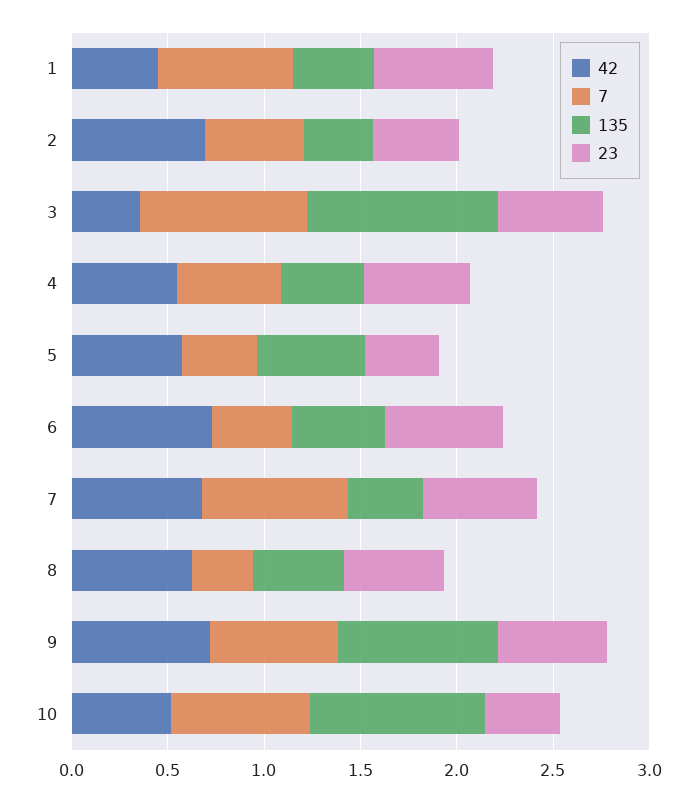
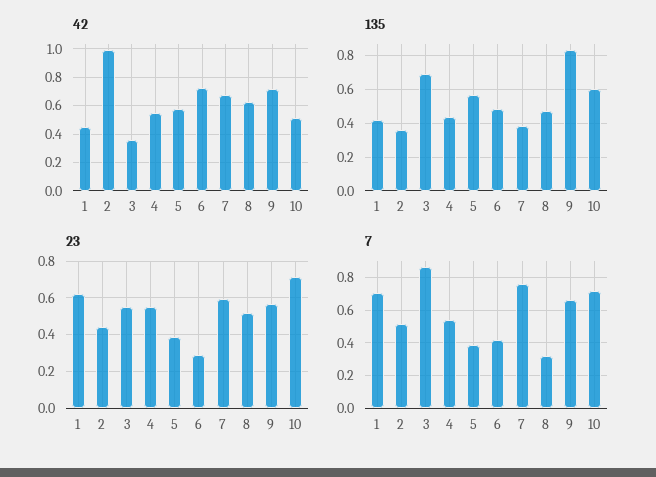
42, 2: 0.7 -> 1
135, 3: 1 -> 0.7
23, 6: 0.6 -> 0.3
135, 10: 0.9 -> 0.6
23, 10: 0.4 -> 0.7

